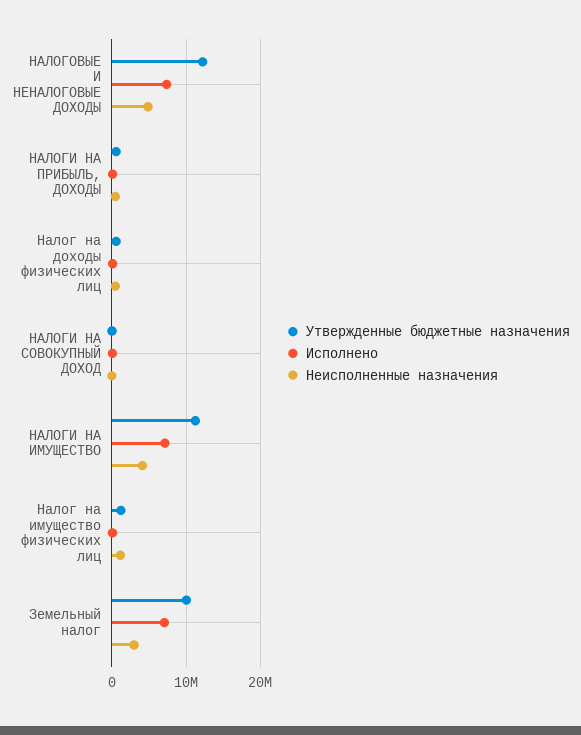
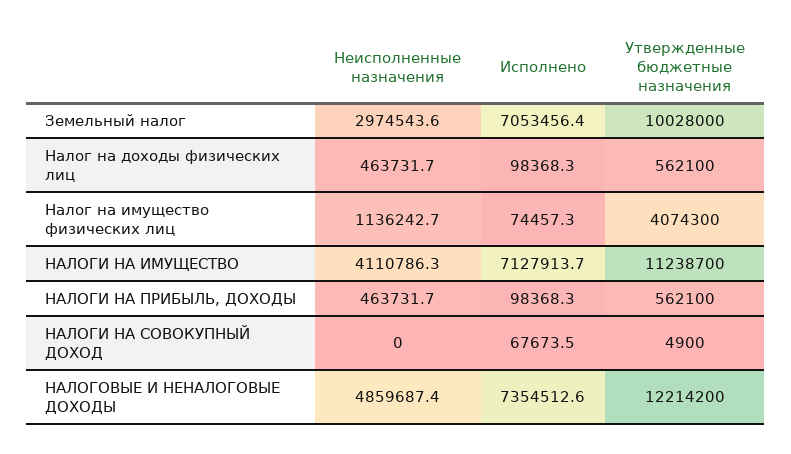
Утвержденные бюджетные назначения, Налог на имущество физических лиц: 1000000 -> 4074300

